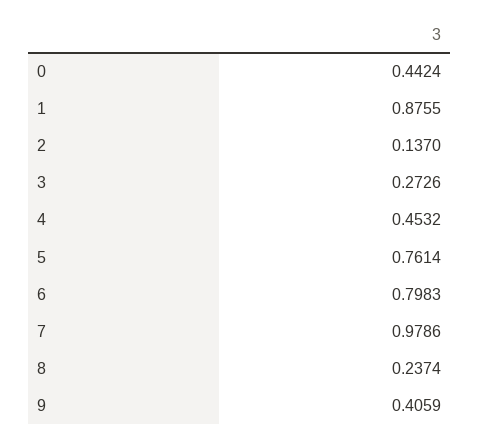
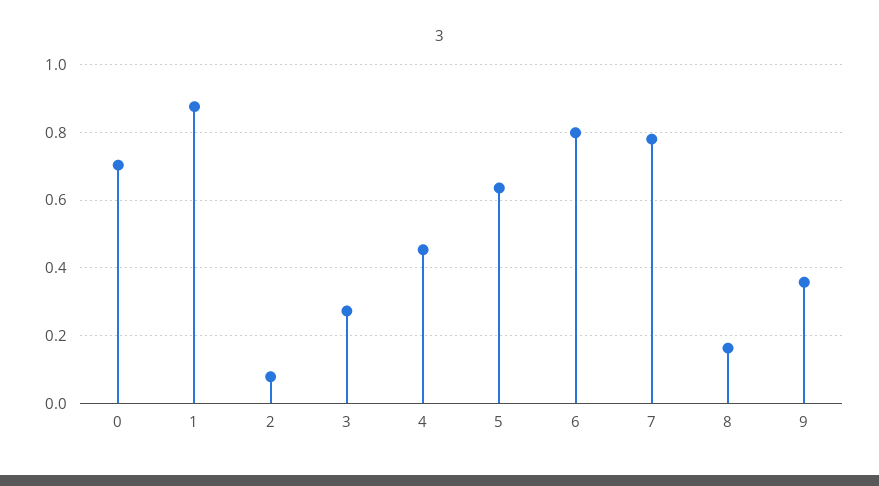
0: 0.4424 -> 0.7
2: 0.137 -> 0.08
5: 0.7614 -> 0.64
7: 0.9786 -> 0.78
8: 0.2374 -> 0.16
9: 0.4059 -> 0.36

